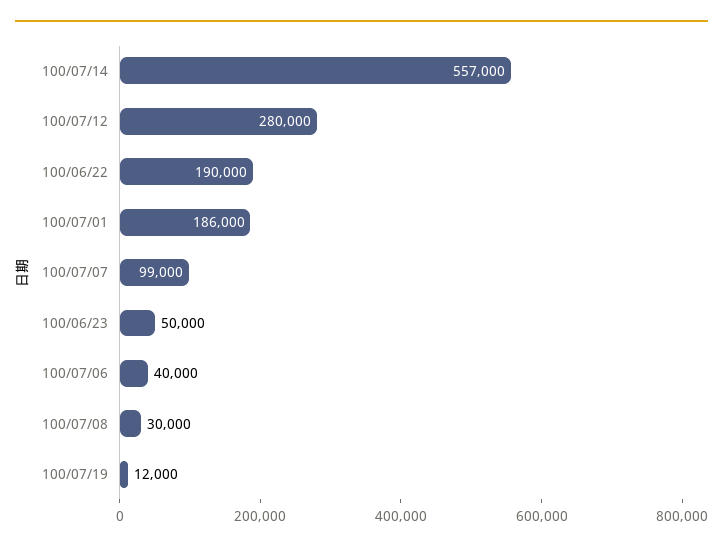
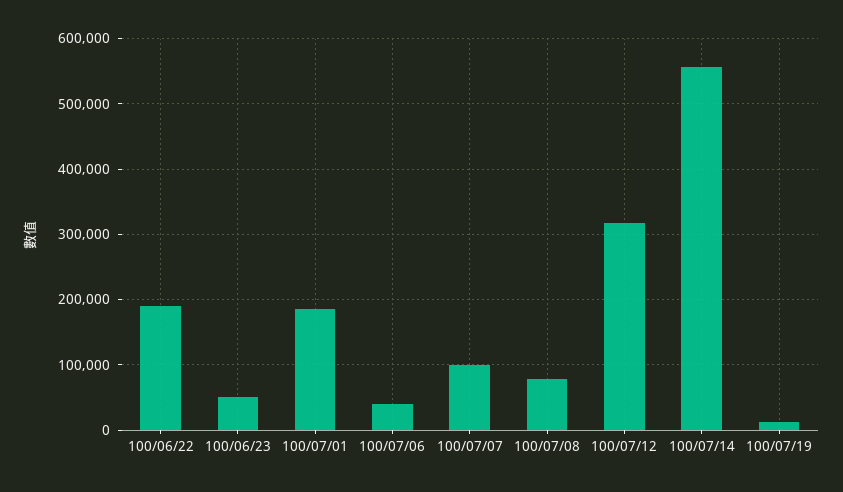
100/07/12: 280000 -> 320000
100/07/08: 30000 -> 80000

